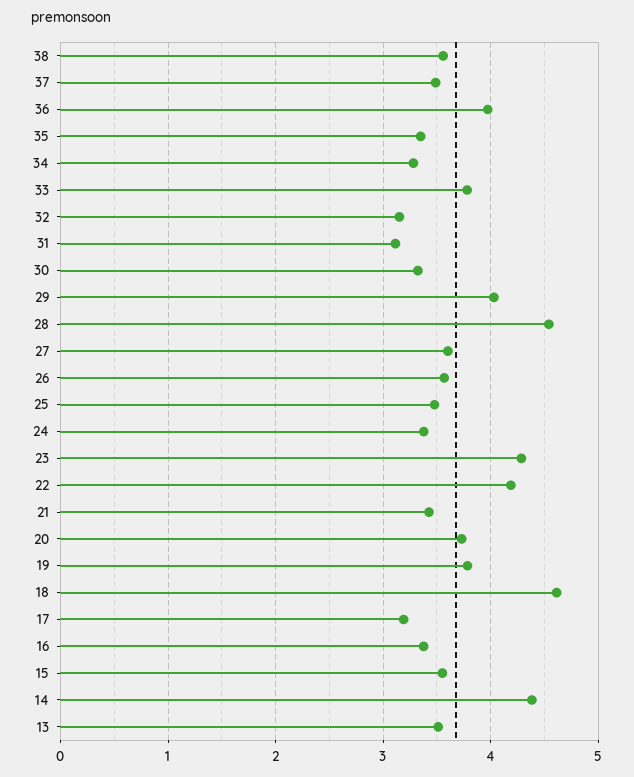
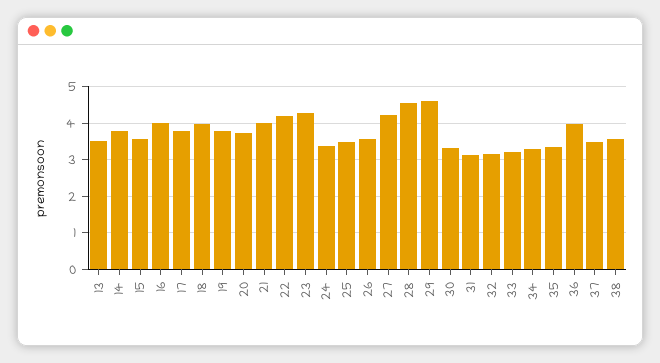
33: 3.8 -> 3.2
29: 4 -> 4.6
27: 3.6 -> 4.2
21: 3.4 -> 4
18: 4.6 -> 4
17: 3.2 -> 3.8
16: 3.4 -> 4
14: 4.4 -> 3.8

